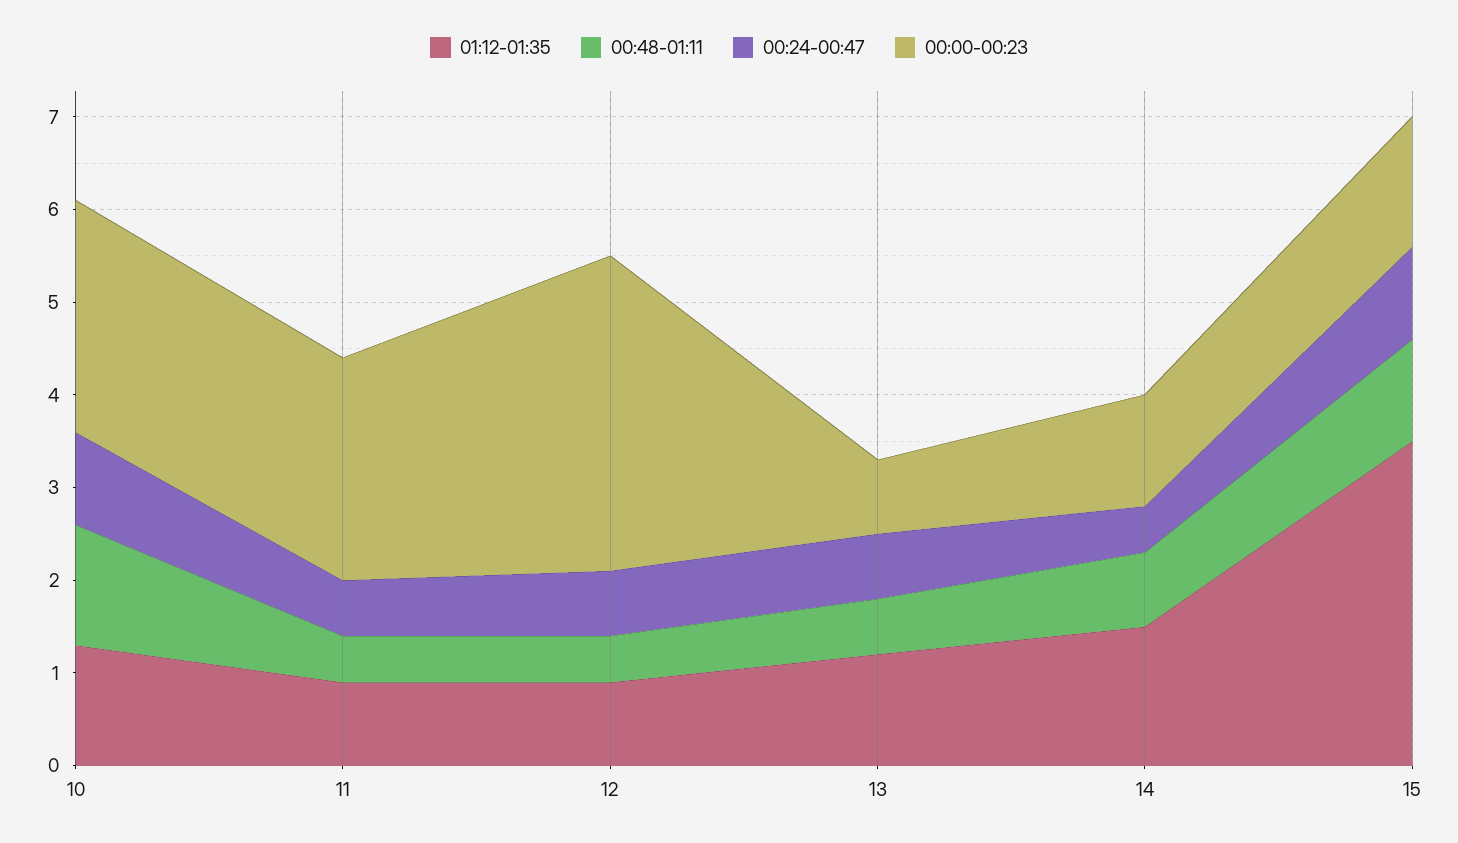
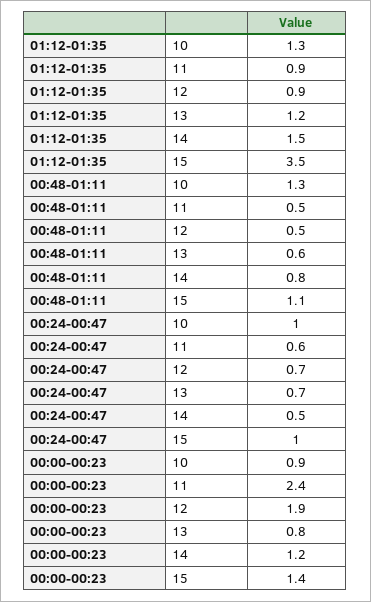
00:00-00:23, 10: 2.5 -> 0.9
00:00-00:23, 12: 3.4 -> 1.9

